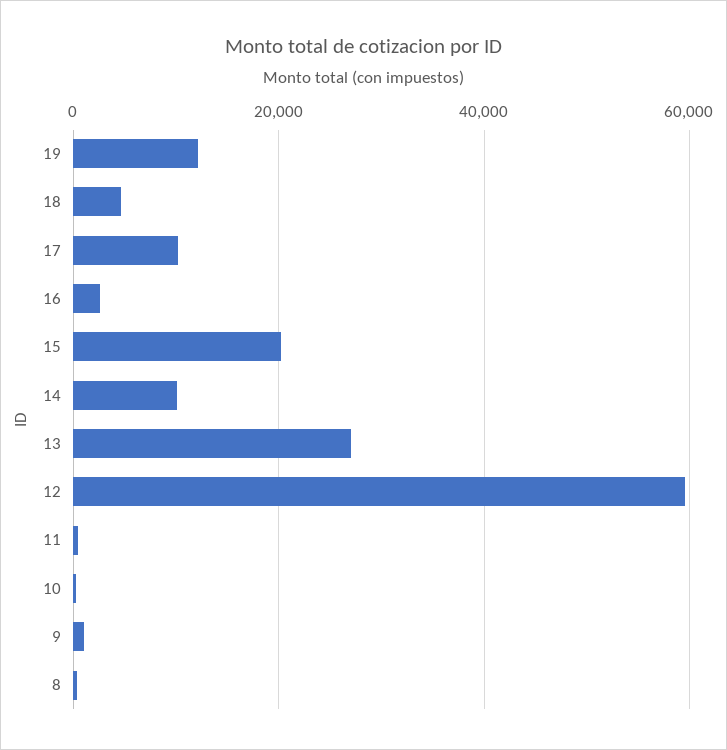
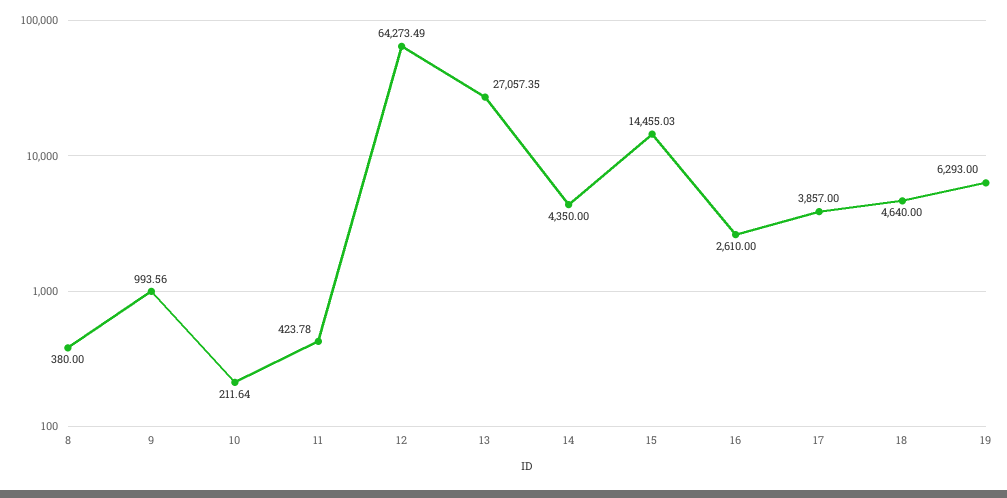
19: 12000 -> 6293
17: 10000 -> 3857
15: 20000 -> 14455.03
14: 10000 -> 4350
12: 60000 -> 64273.49

